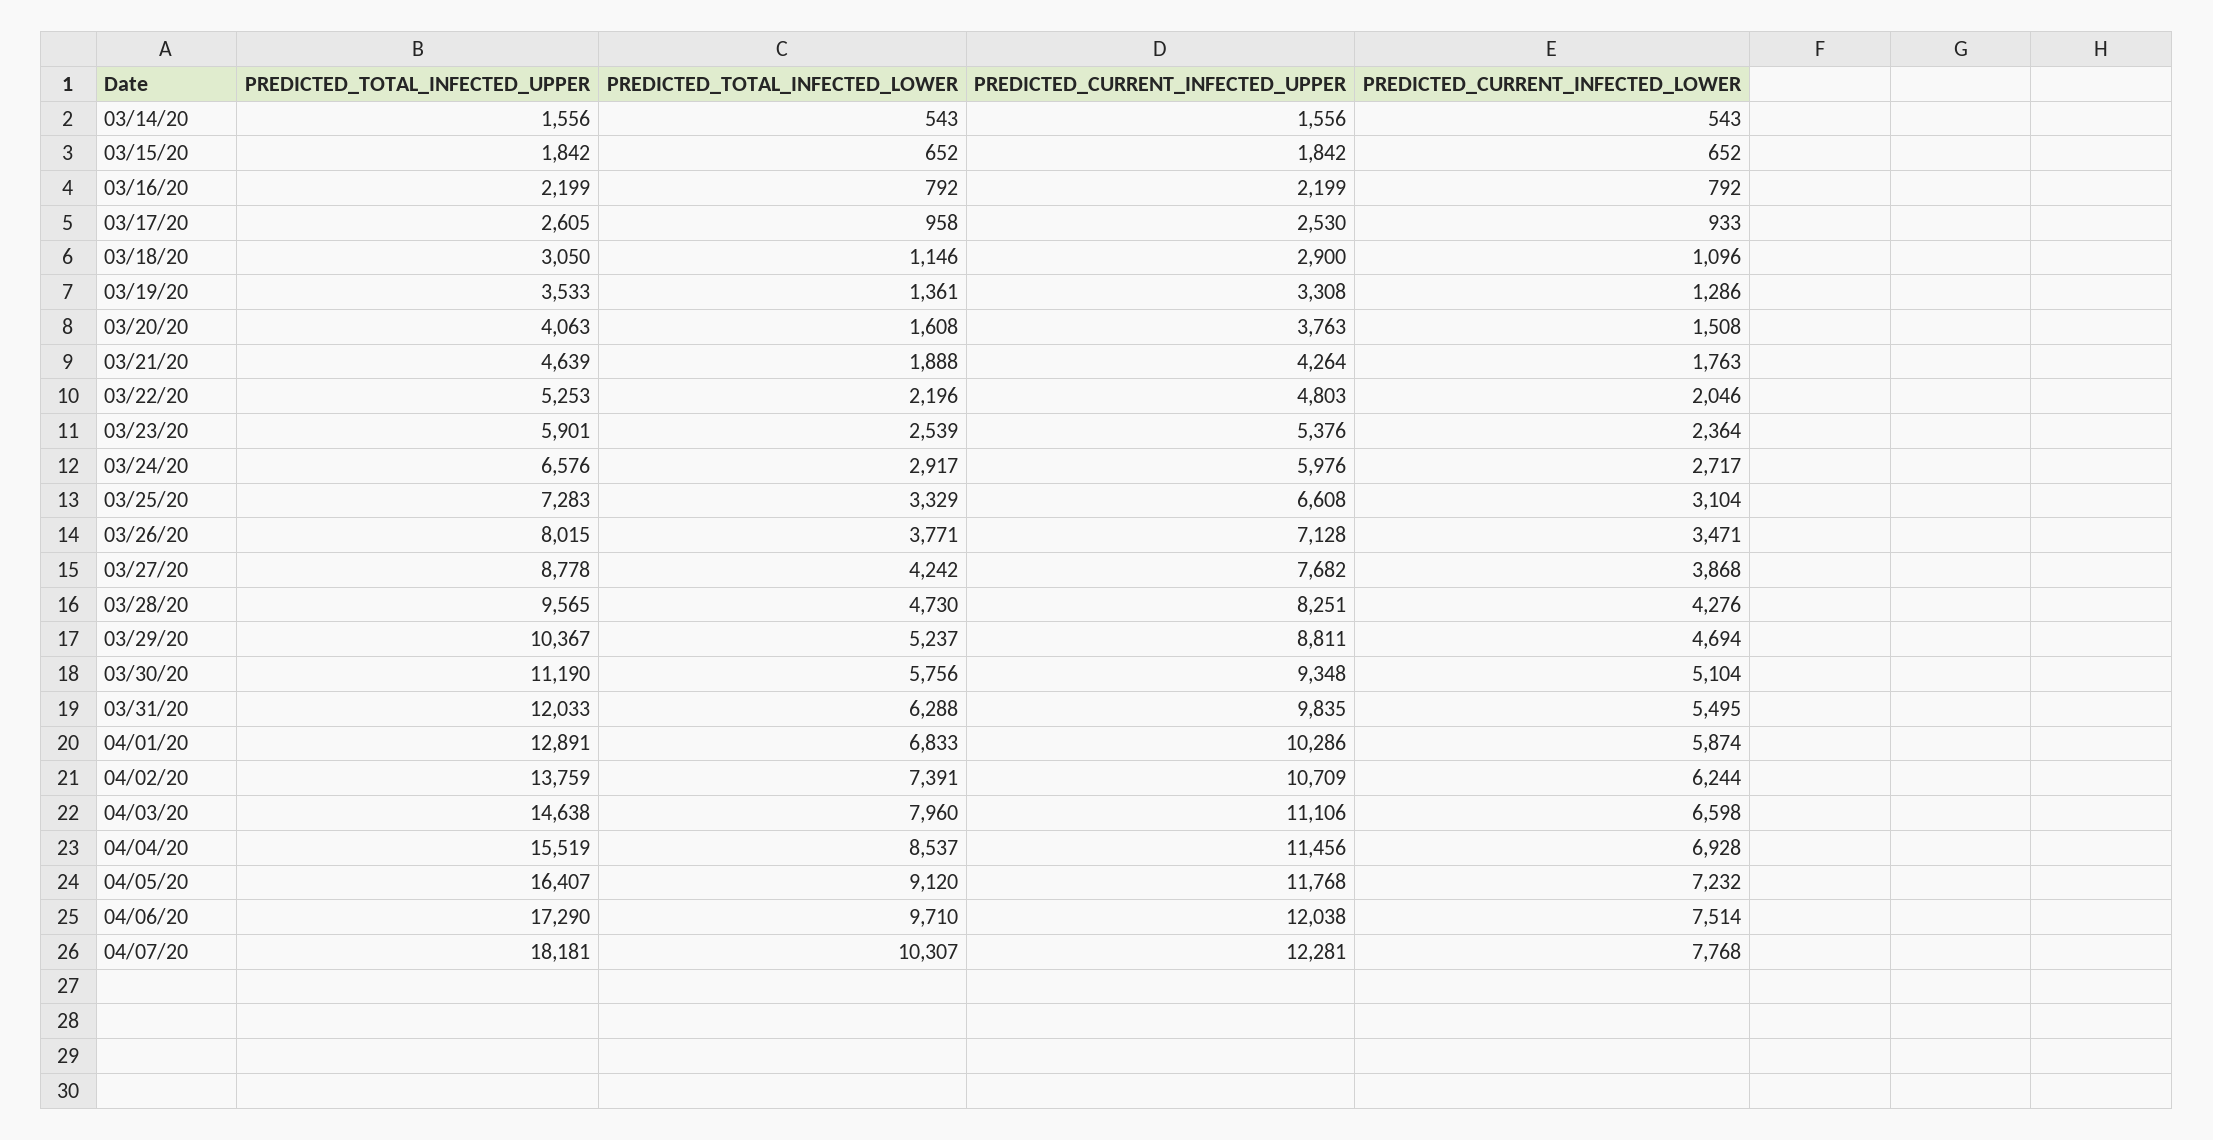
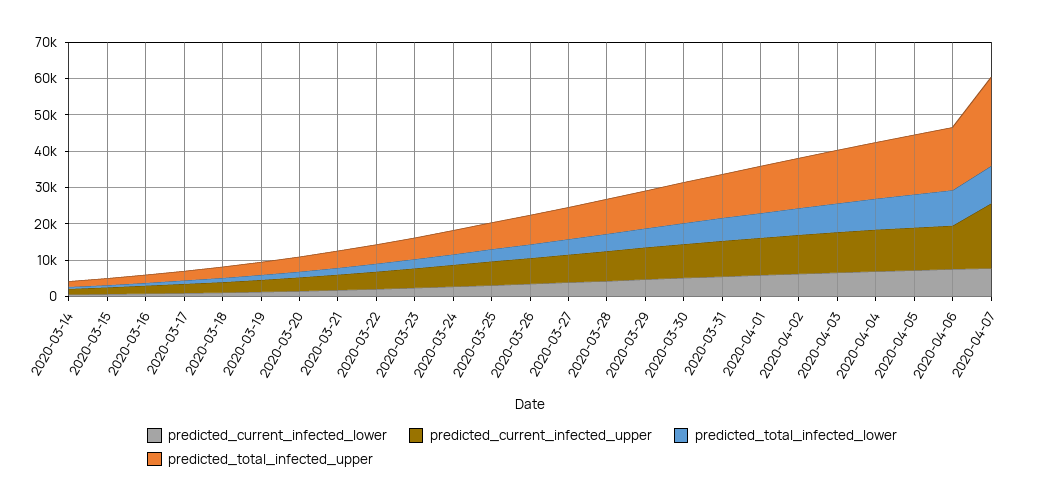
PREDICTED_TOTAL_INFECTED_UPPER, 04/07/20: 18181 -> 25000
PREDICTED_CURRENT_INFECTED_UPPER, 04/07/20: 12281 -> 17500

